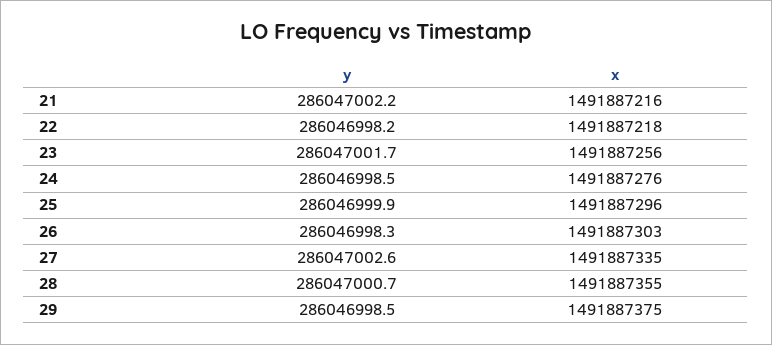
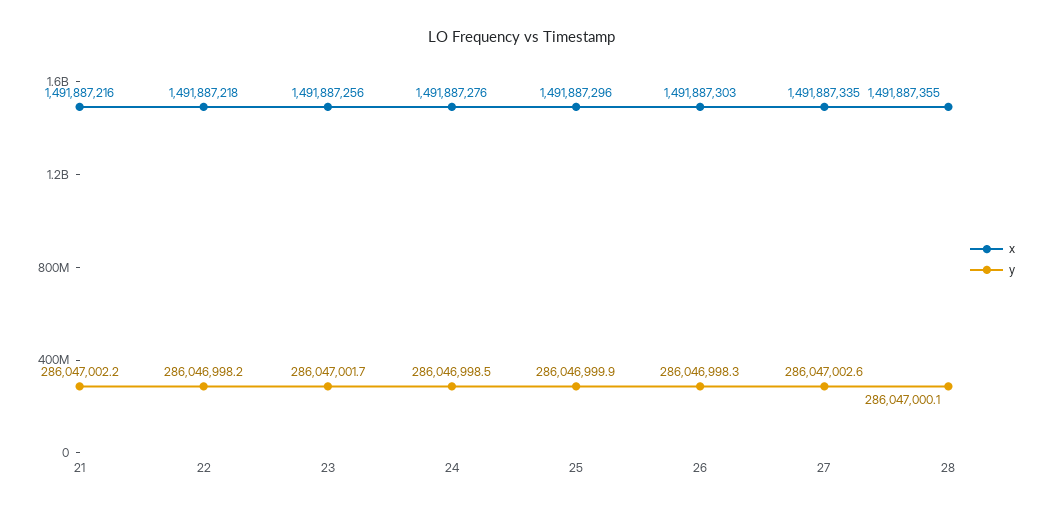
y, 28: 286047000.7 -> 286047000.1
y, 29: 286046998.5 -> none
x, 29: 1491887375 -> none

